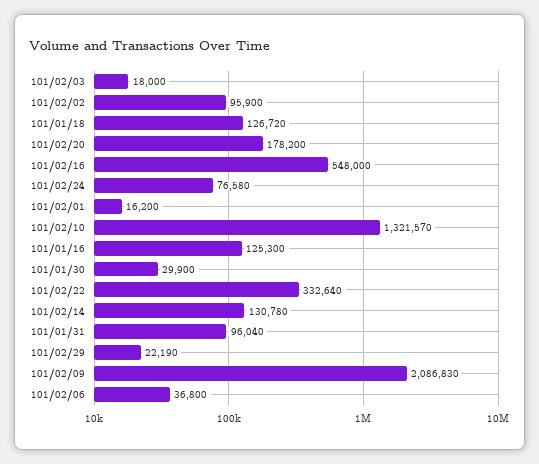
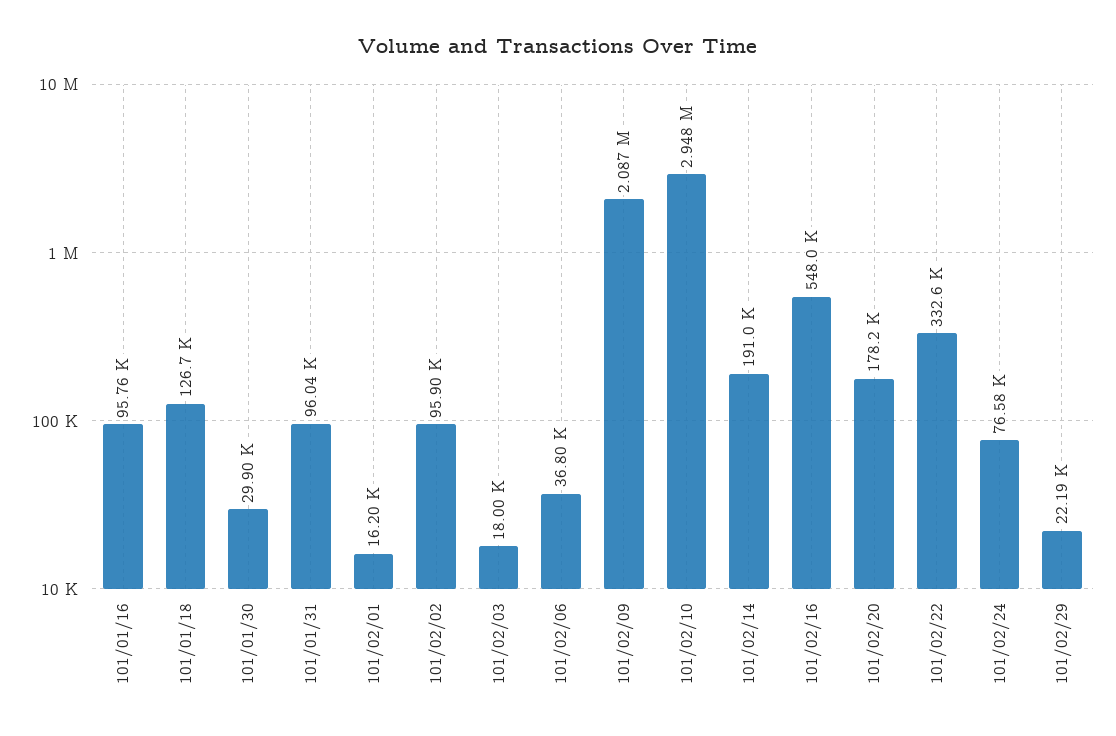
101/02/10: 1321570 -> 2948000
101/01/16: 125300 -> 95760
101/02/14: 130780 -> 191000

